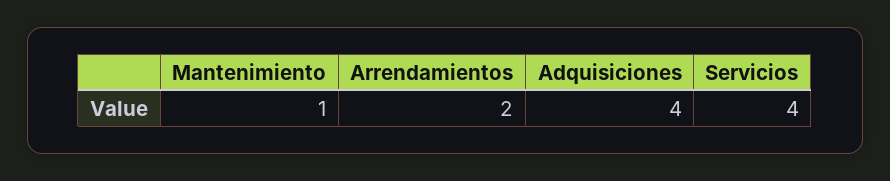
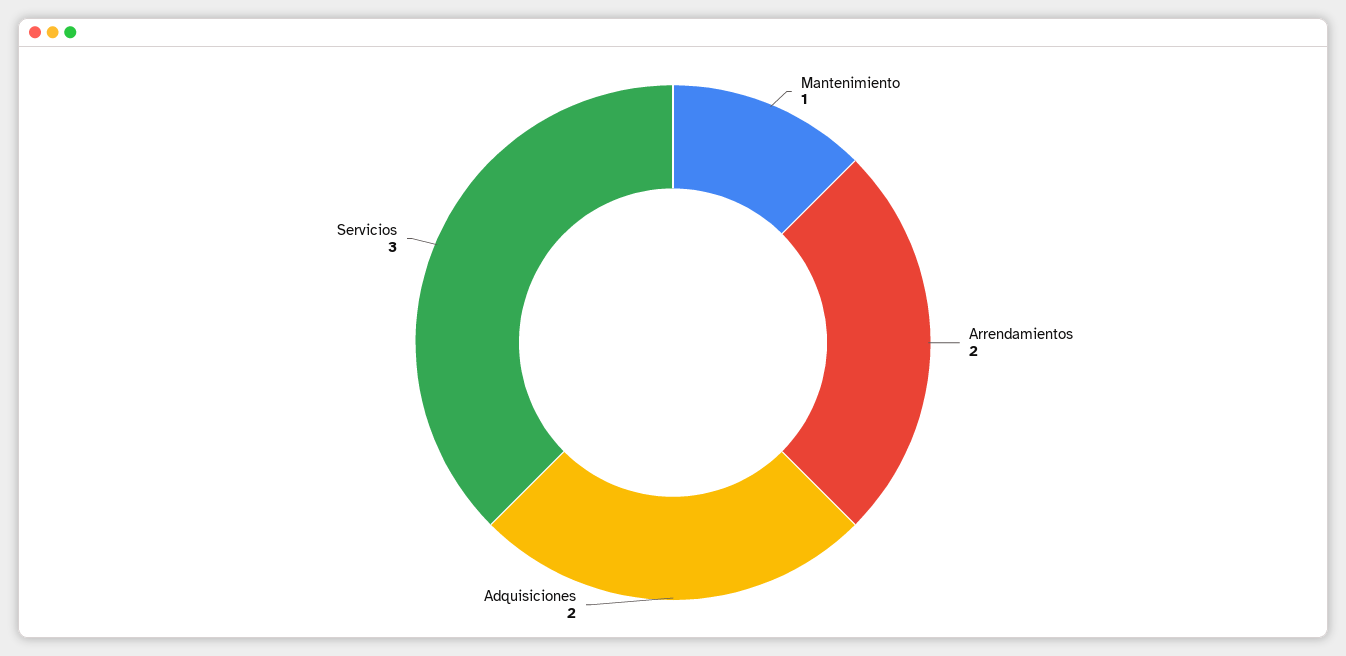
Adquisiciones: 4 -> 2
Servicios: 4 -> 3

